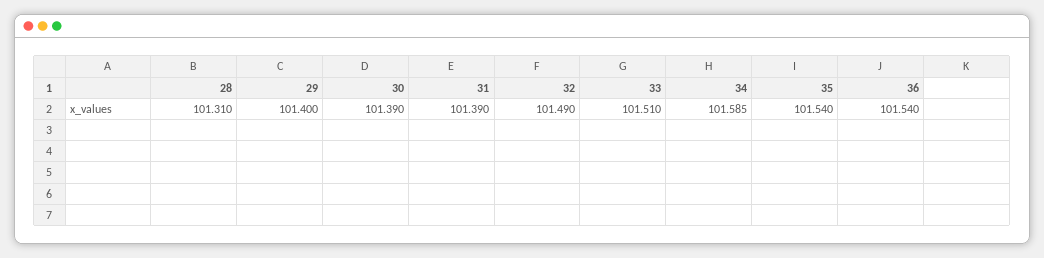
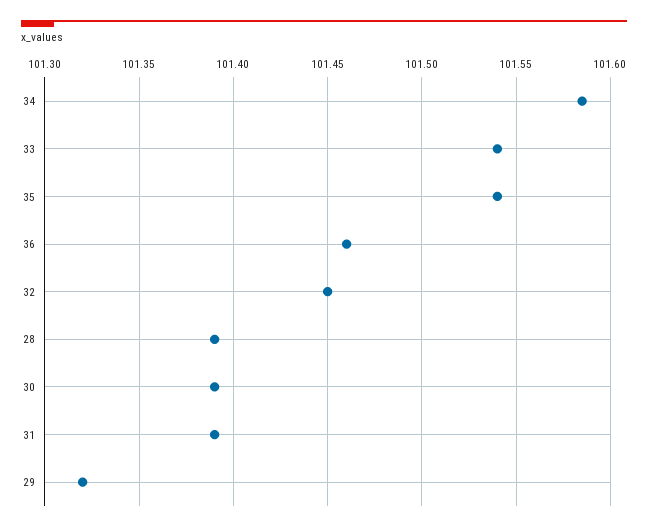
28: 101.31 -> 101.39
29: 101.4 -> 101.32
32: 101.49 -> 101.45
33: 101.51 -> 101.54
36: 101.54 -> 101.46

